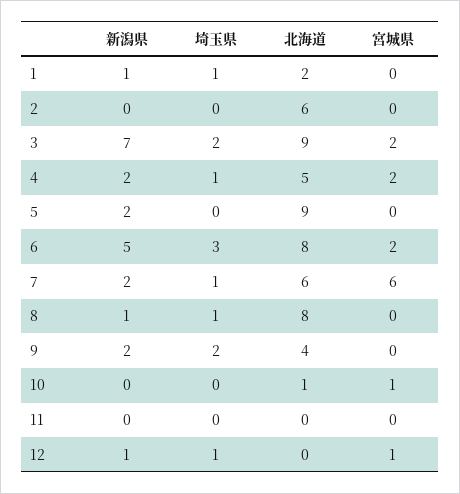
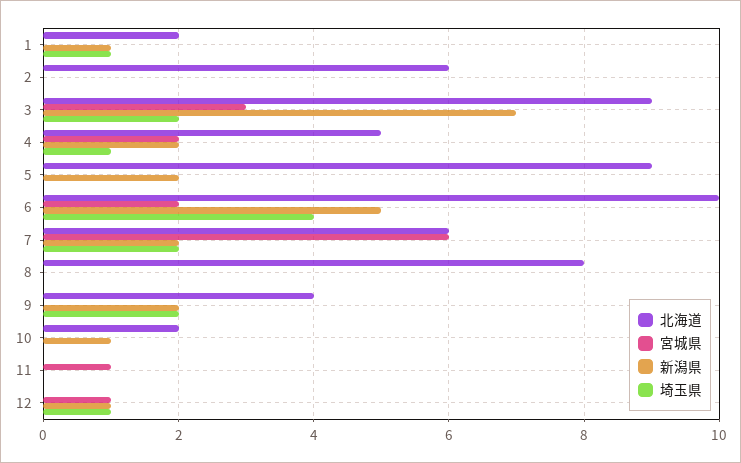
宮城県, 3: 2 -> 3
埼玉県, 6: 3 -> 4
北海道, 6: 8 -> 10
埼玉県, 7: 1 -> 2
新潟県, 8: 1 -> 0
埼玉県, 8: 1 -> 0
新潟県, 10: 0 -> 1
北海道, 10: 1 -> 2
宮城県, 10: 1 -> 0
宮城県, 11: 0 -> 1

